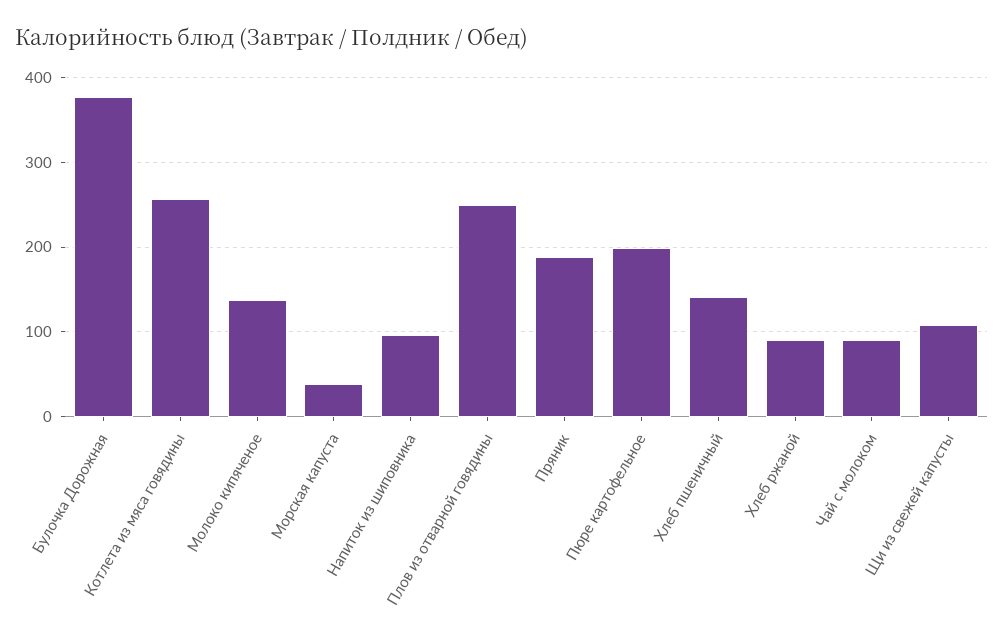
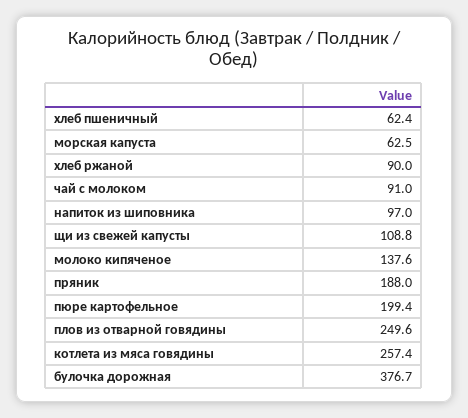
Морская капуста: 40 -> 62.5
Хлеб пшеничный: 140 -> 62.4

